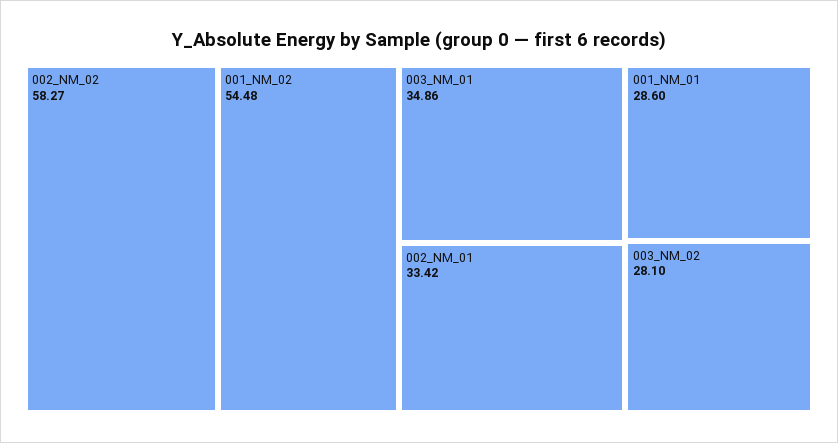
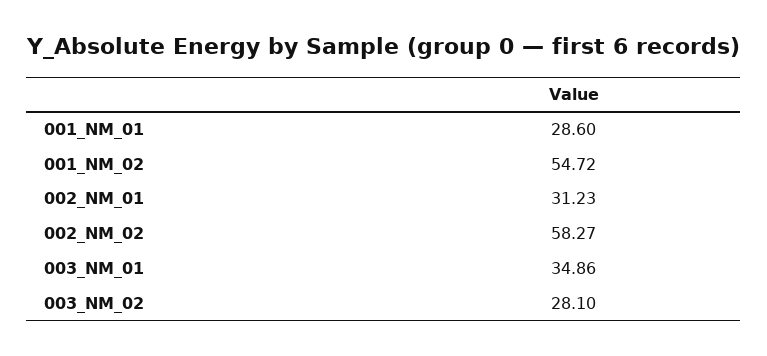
001_NM_02: 54.48 -> 54.72
002_NM_01: 33.42 -> 31.23

